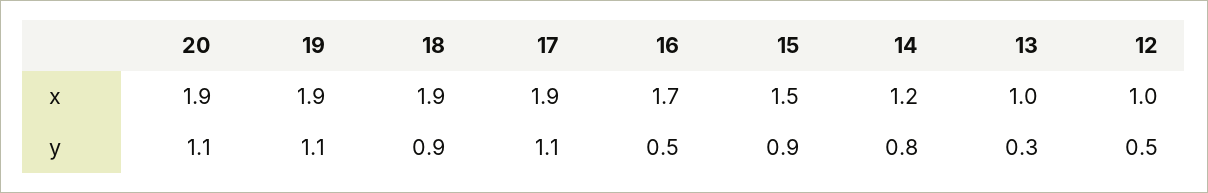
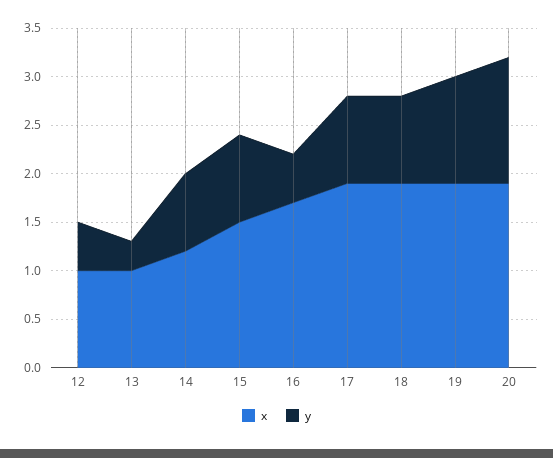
y, 20: 1.1 -> 1.3
y, 17: 1.1 -> 0.9

